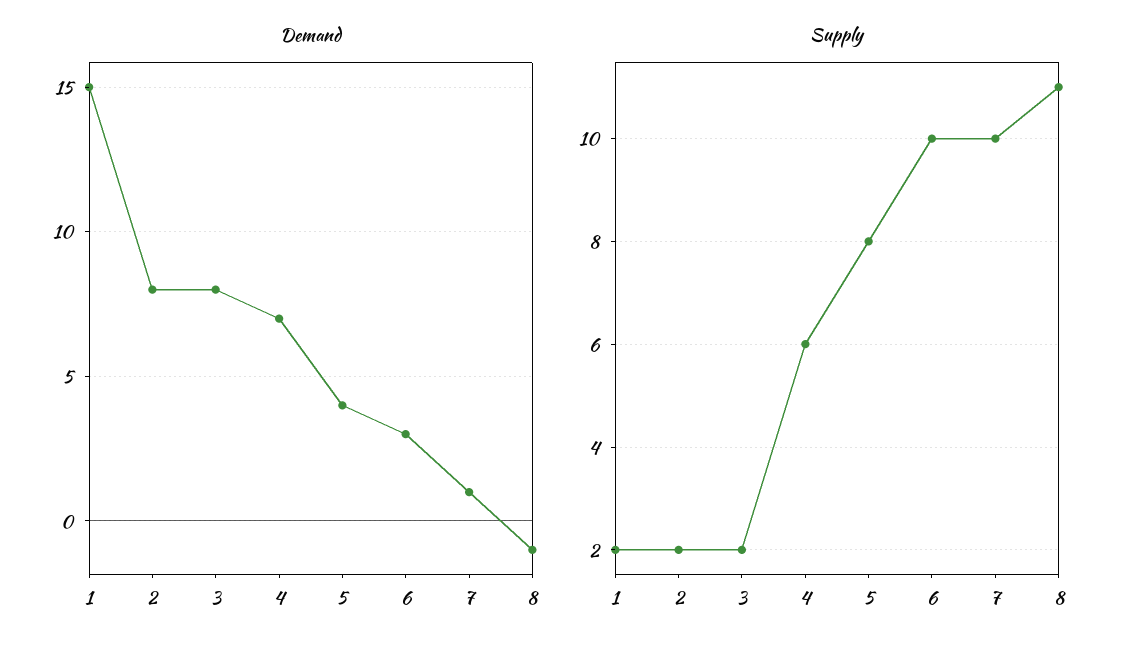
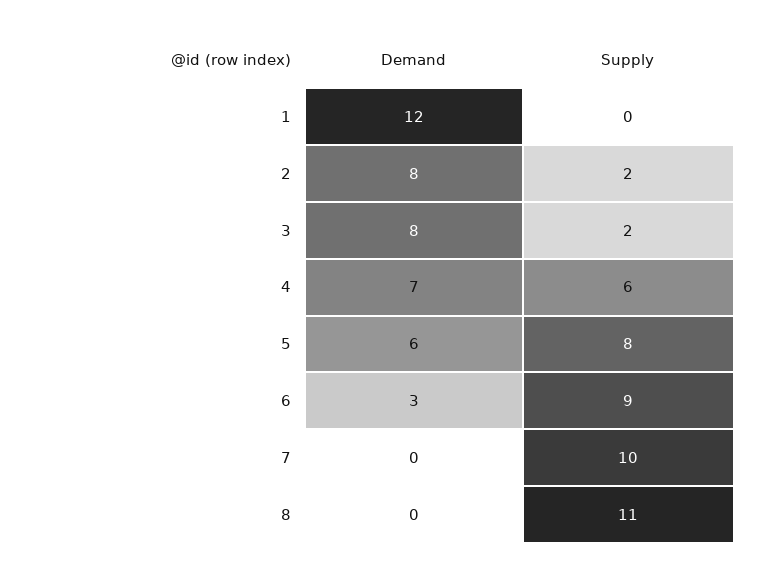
Demand, 1: 15 -> 12
Demand, 5: 4 -> 6
Demand, 7: 1 -> 0
Demand, 8: -1 -> 0
Supply, 1: 2 -> 0
Supply, 6: 10 -> 9

